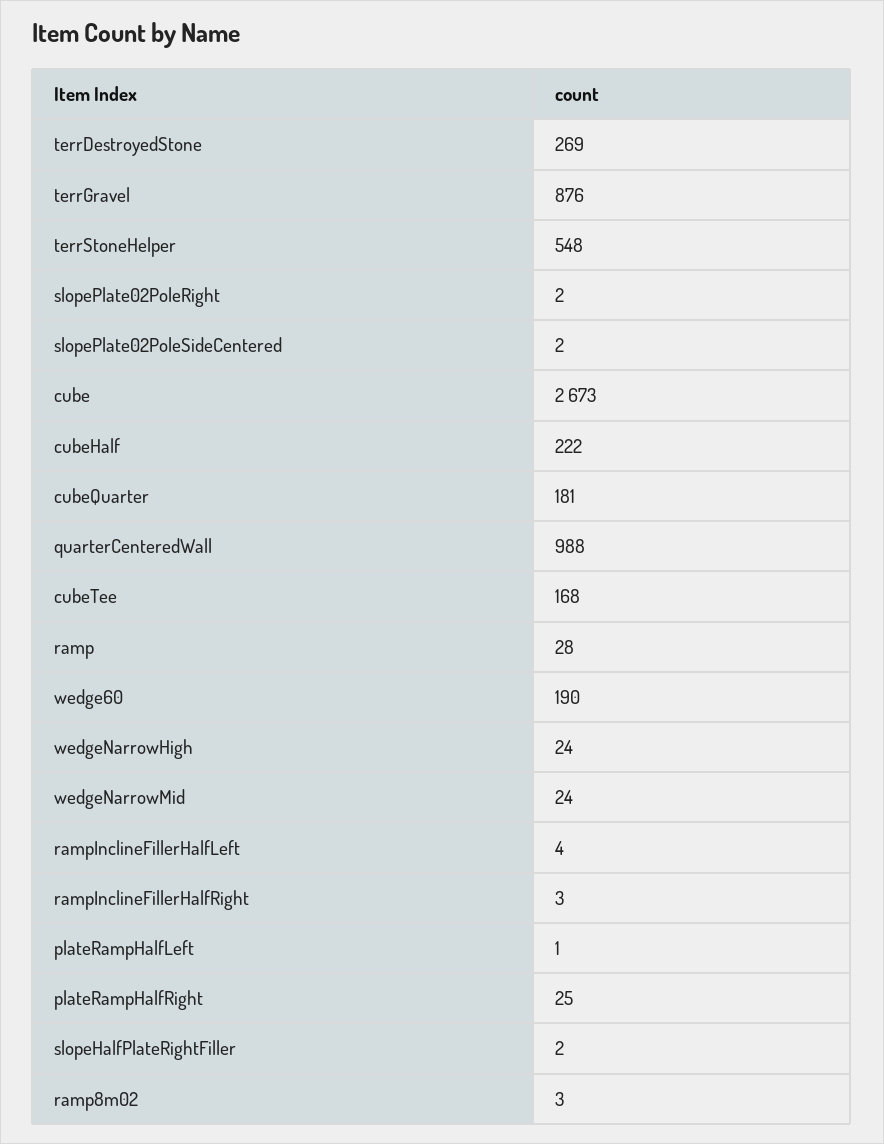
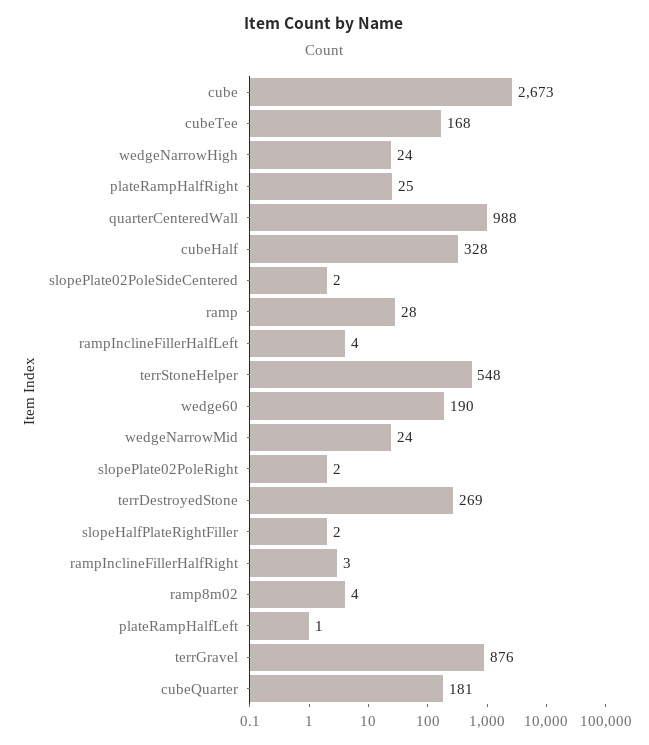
cubeHalf: 222 -> 328
ramp8m02: 3 -> 4

